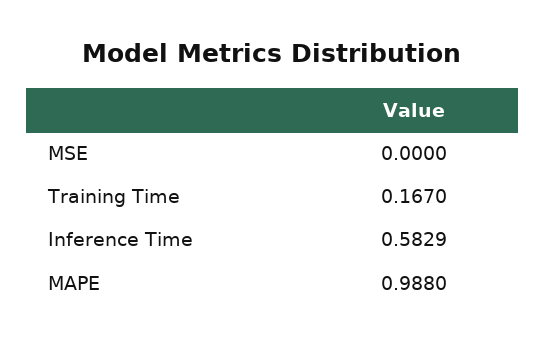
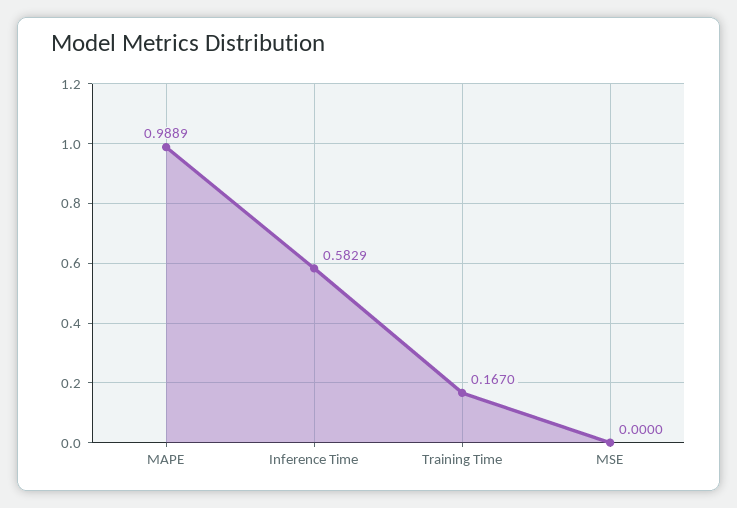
MAPE: 0.988 -> 0.9889

